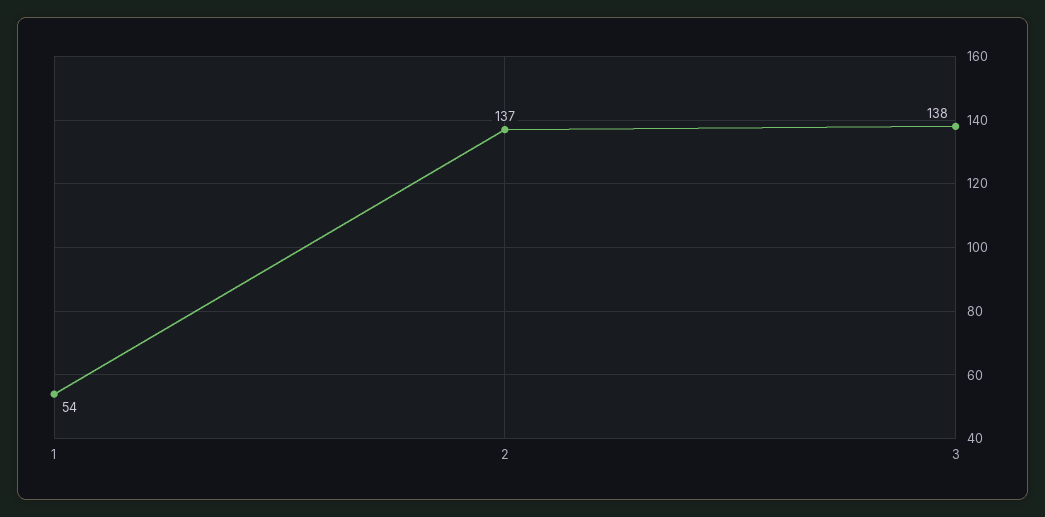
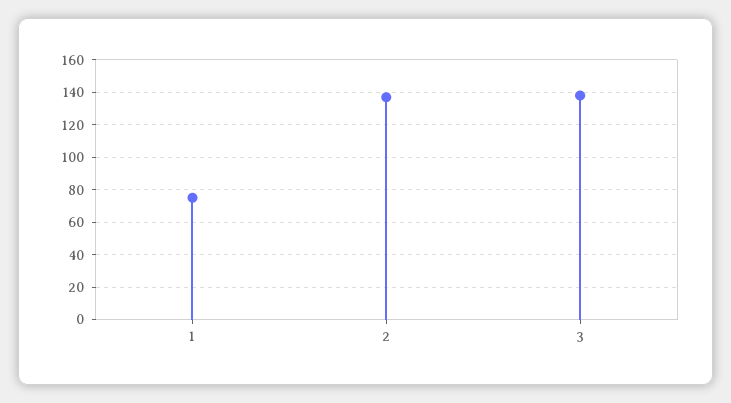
1: 54 -> 75

